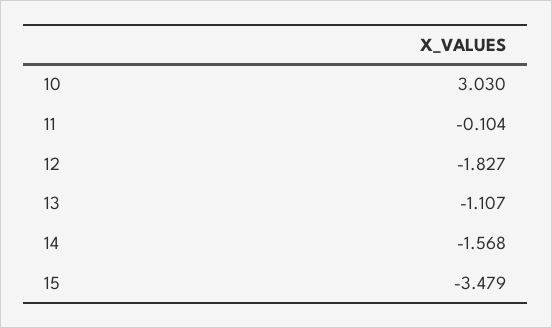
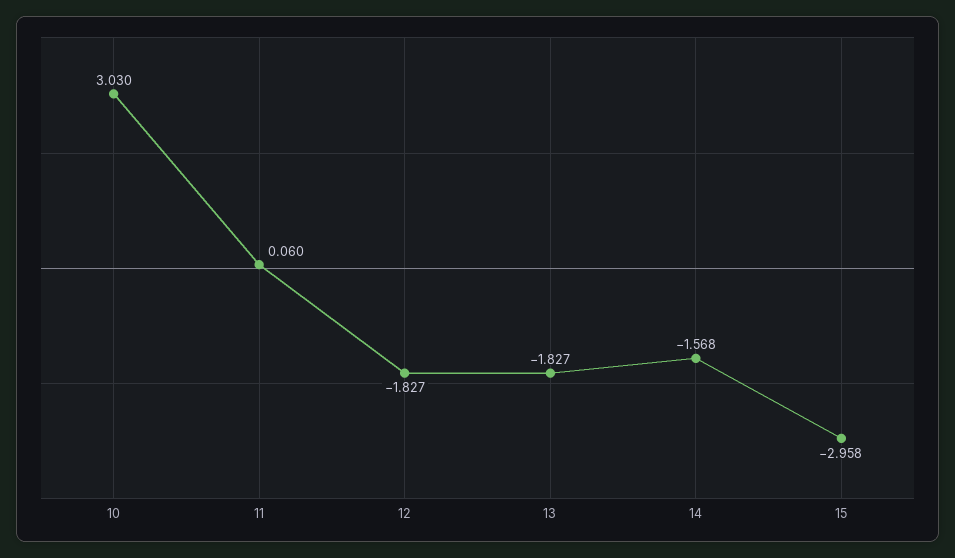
11: -0.104 -> 0.06
13: -1.107 -> -1.827
15: -3.479 -> -2.958

